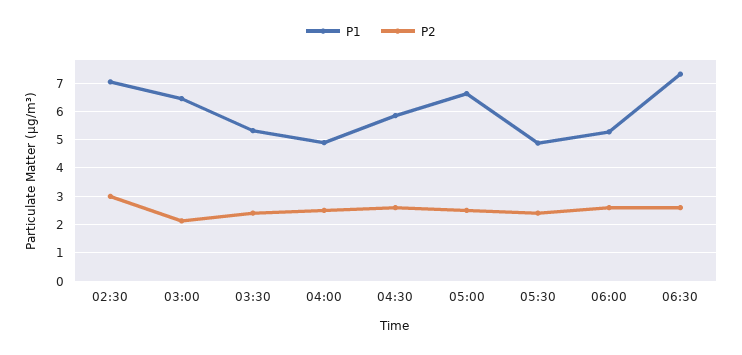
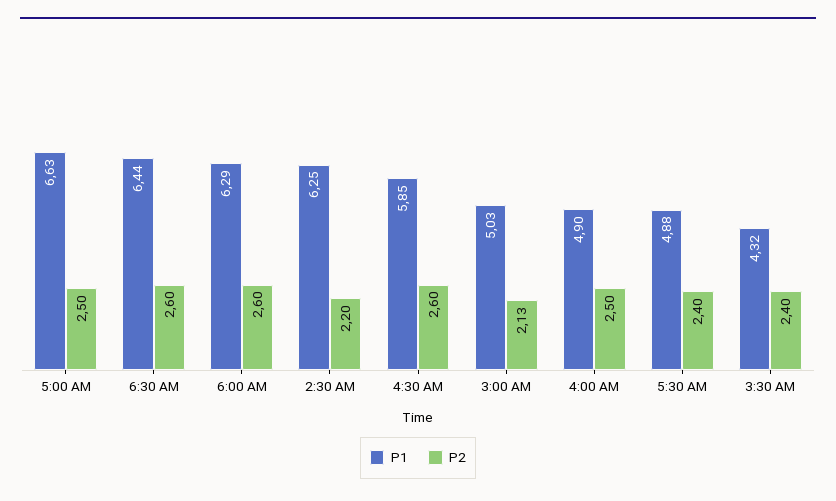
P1, 02:30: 7 -> 6.25
P2, 02:30: 3 -> 2.2
P1, 03:00: 6.5 -> 5.03
P1, 03:30: 5.25 -> 4.32
P1, 06:00: 5.25 -> 6.29
P1, 06:30: 7.25 -> 6.44

